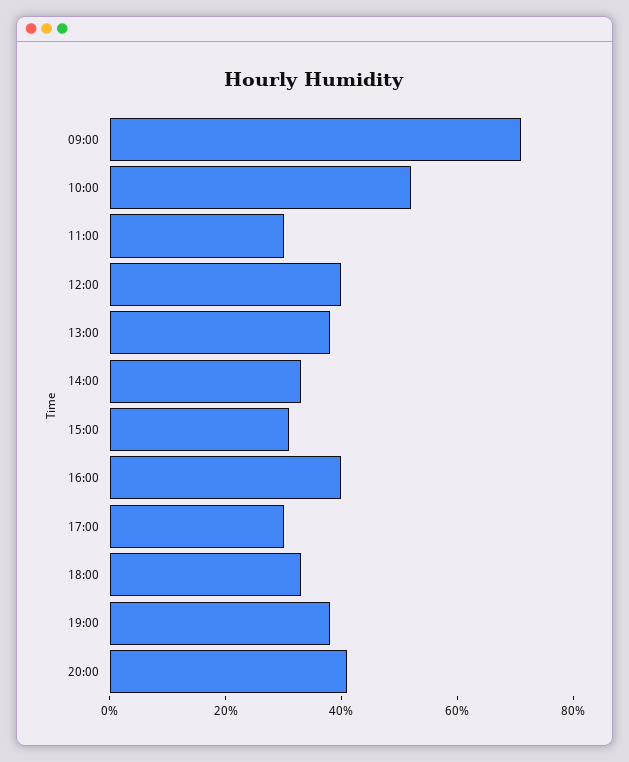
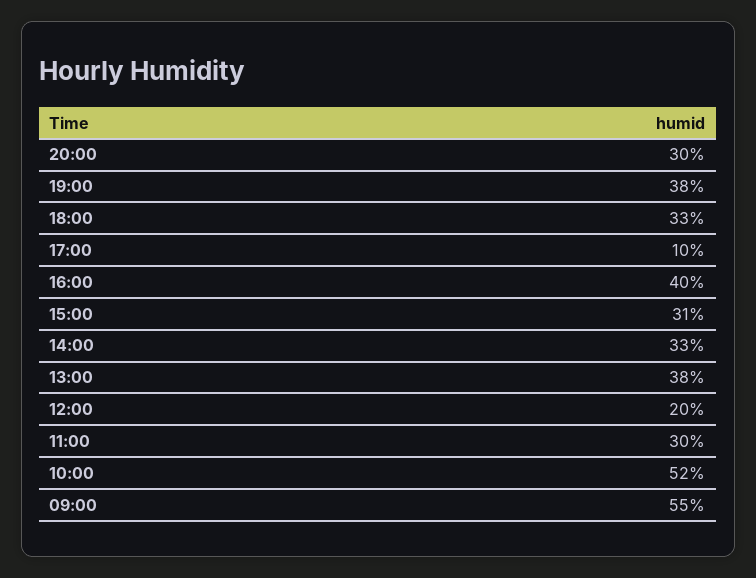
09:00: 70 -> 55
12:00: 40 -> 20
17:00: 30 -> 10
20:00: 40 -> 30

